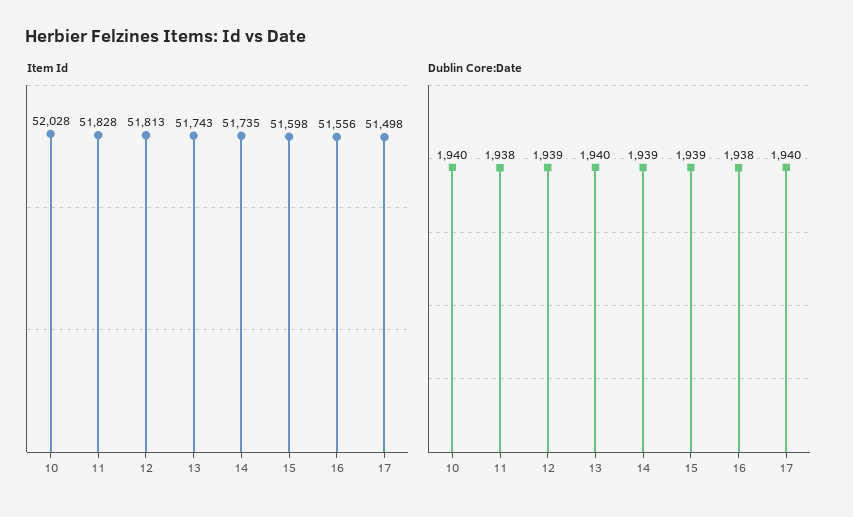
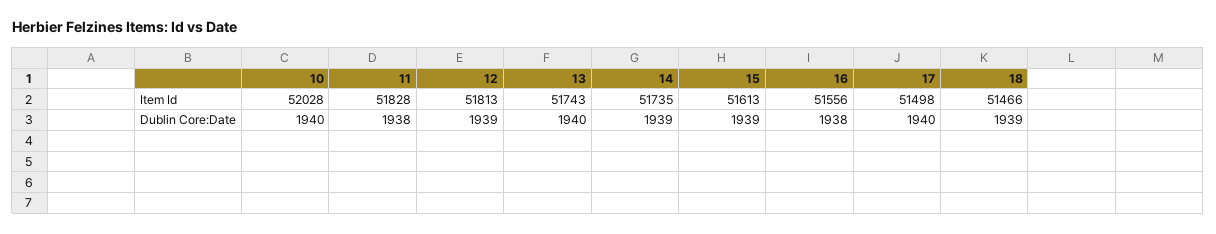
Item Id, 15: 51598 -> 51613
Item Id, 18: none -> 51466
Dublin Core:Date, 18: none -> 1939

